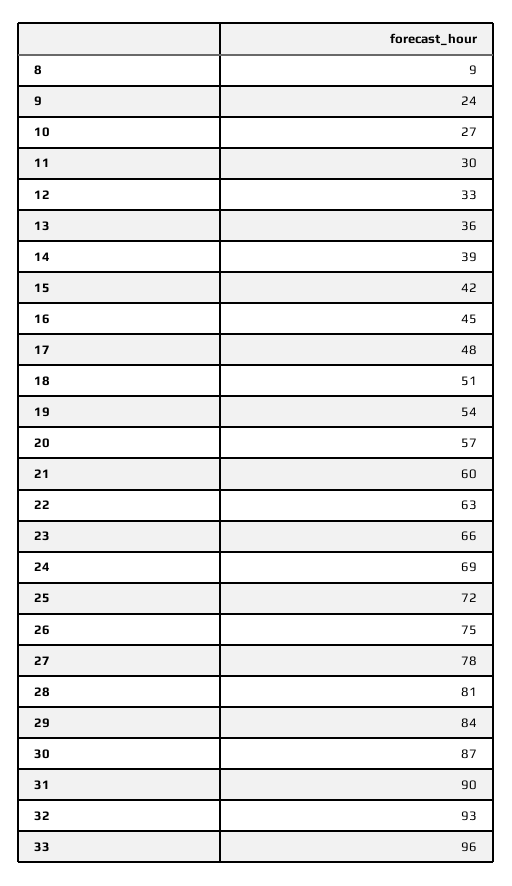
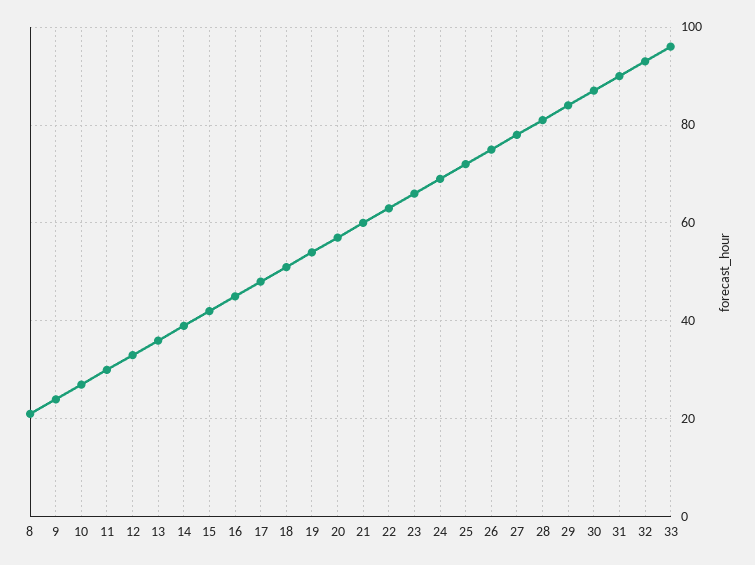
8: 9 -> 20

